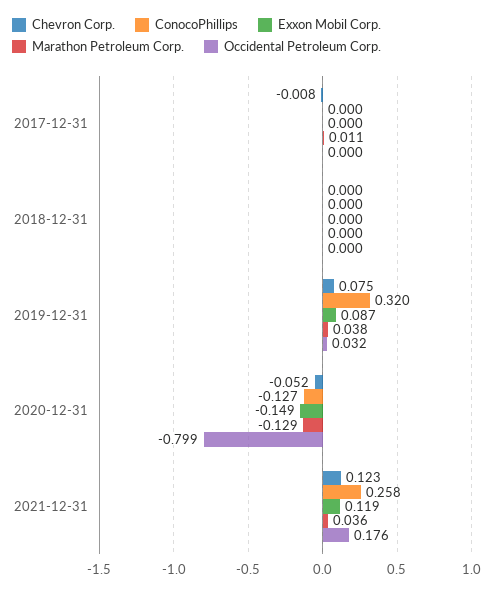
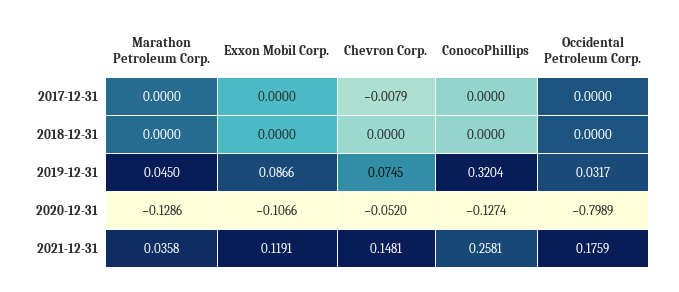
Marathon Petroleum Corp., 2017-12-31: 0.011 -> 0
Marathon Petroleum Corp., 2019-12-31: 0.038 -> 0.045
Exxon Mobil Corp., 2020-12-31: -0.149 -> -0.1066
Chevron Corp., 2021-12-31: 0.123 -> 0.1481

